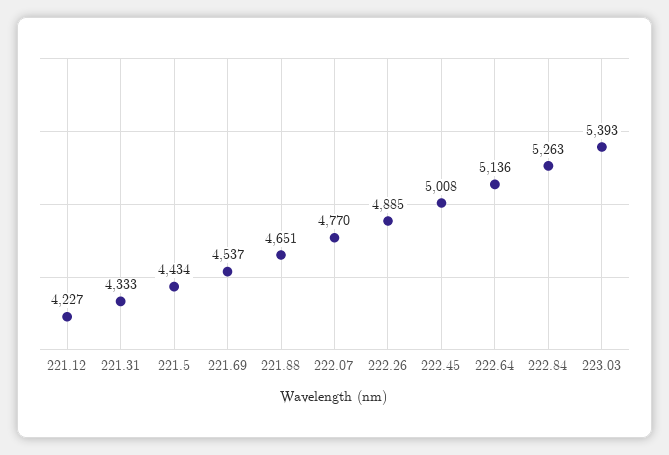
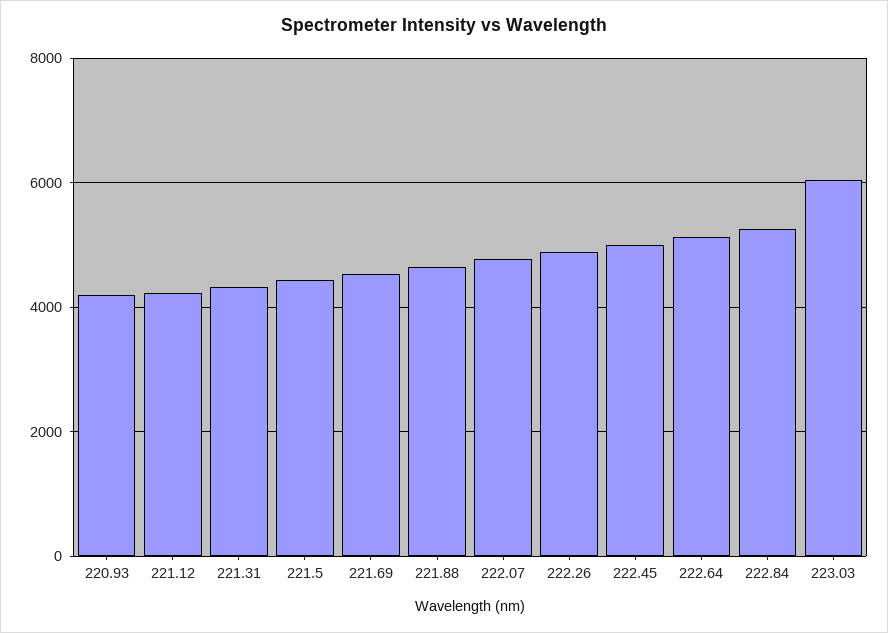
223.03: 5393 -> 6000
220.93: none -> 4200

